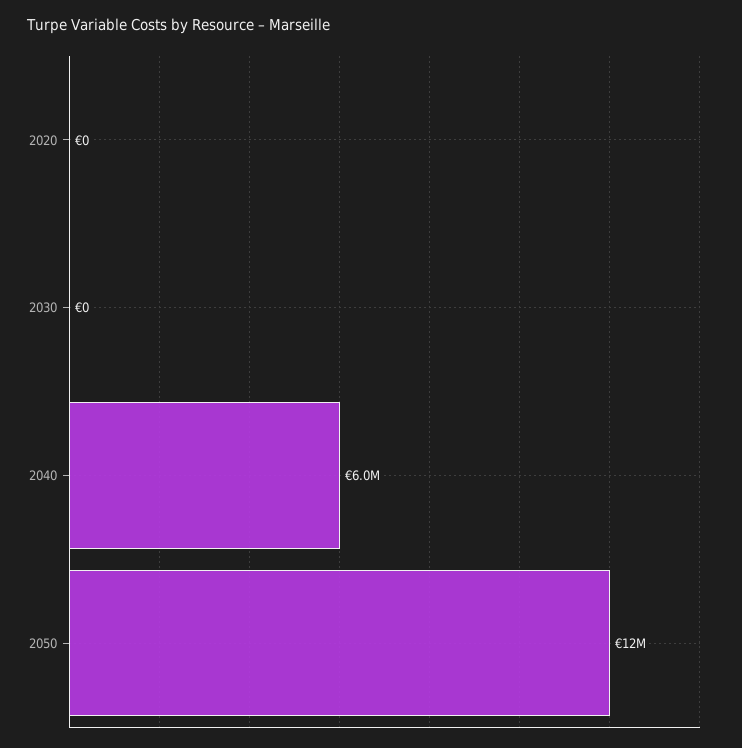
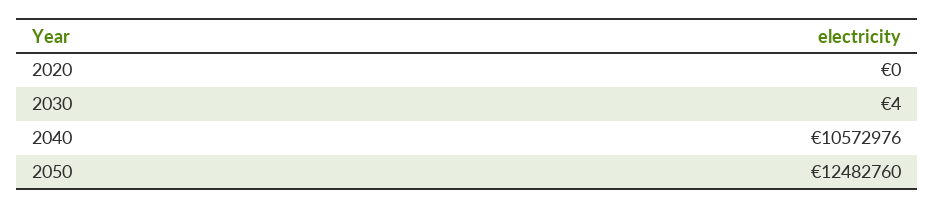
2030: 0 -> 4
2040: 6000000 -> 10572976

